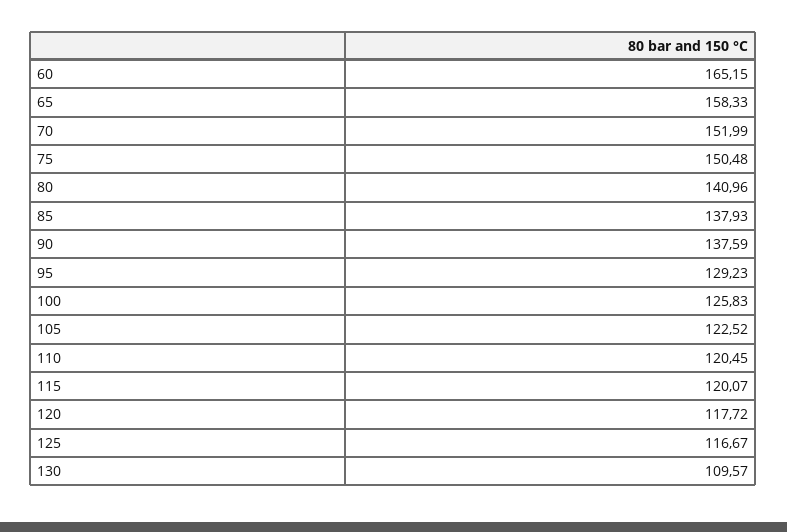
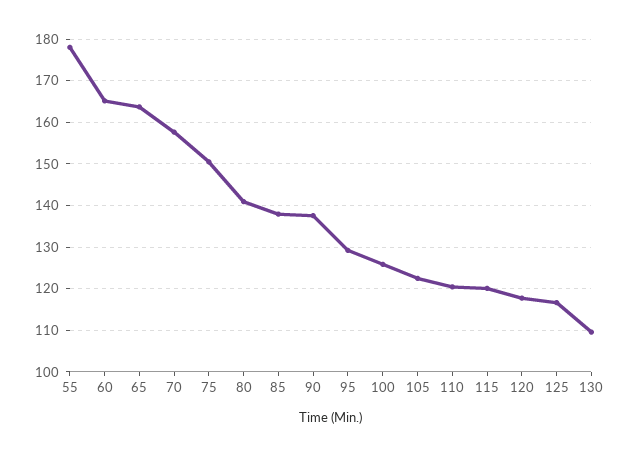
65: 158.33 -> 164
70: 151.99 -> 158
55: none -> 178

